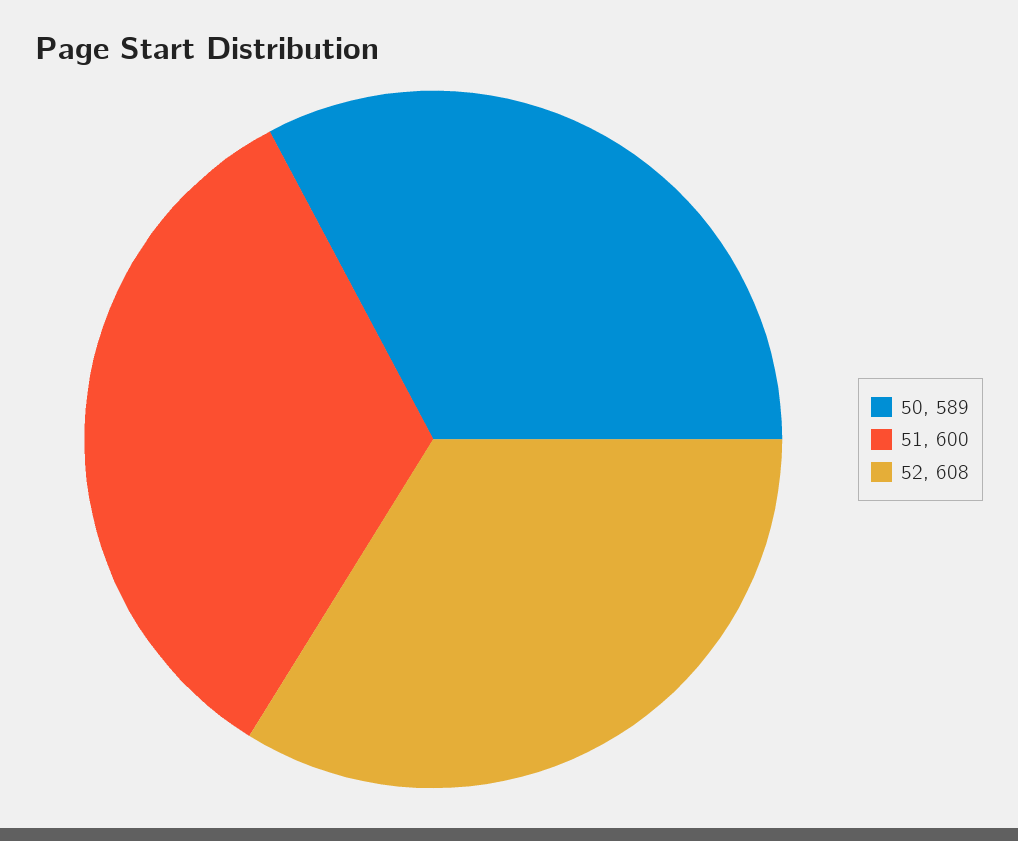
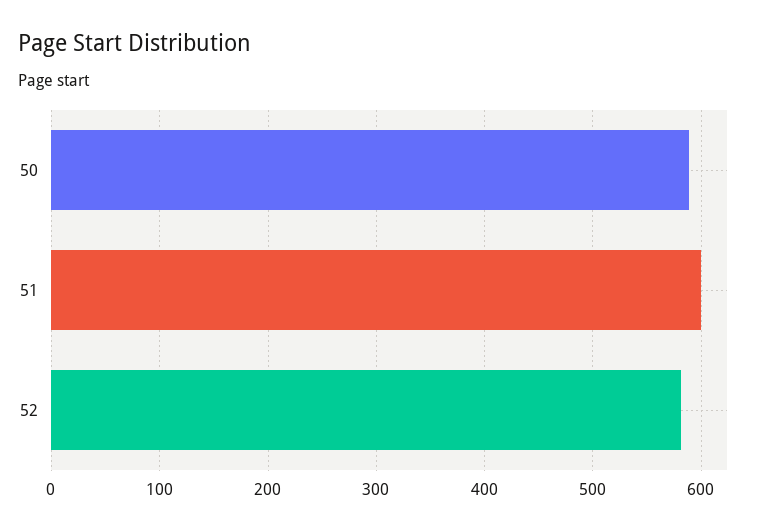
52: 608 -> 580

